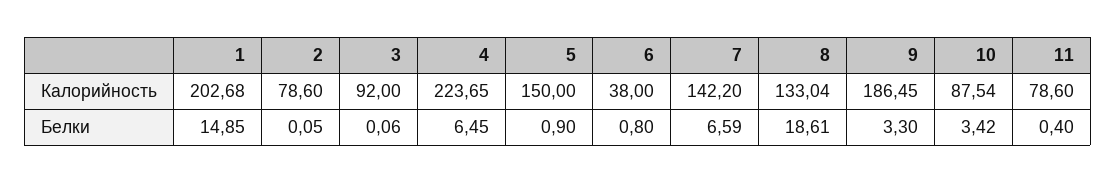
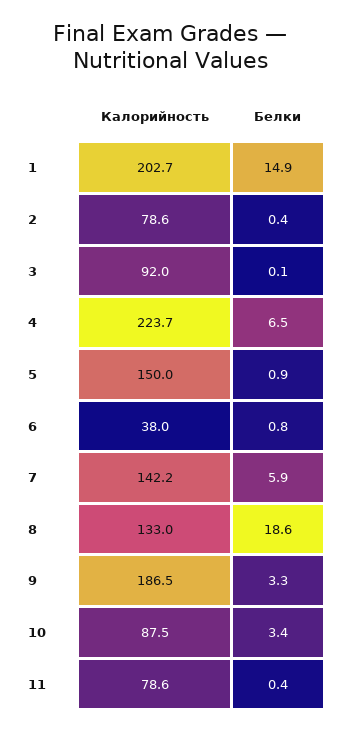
2, Белки: 0.05 -> 0.4
7, Белки: 6.59 -> 5.9

